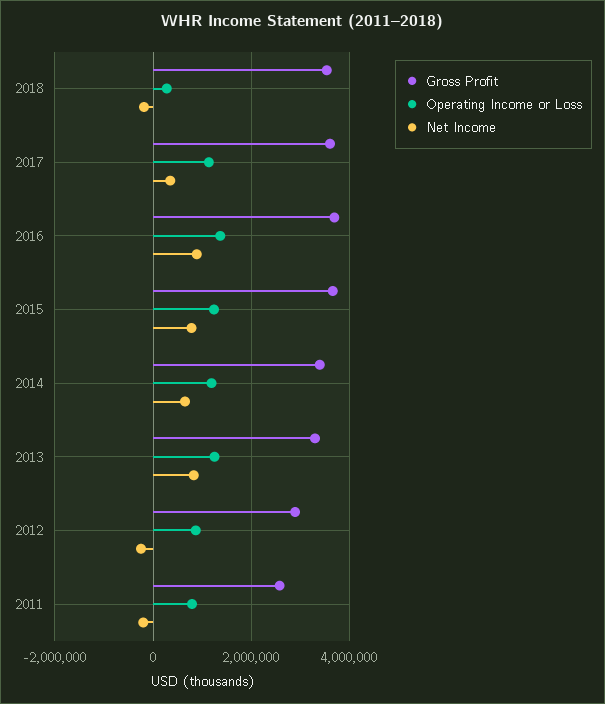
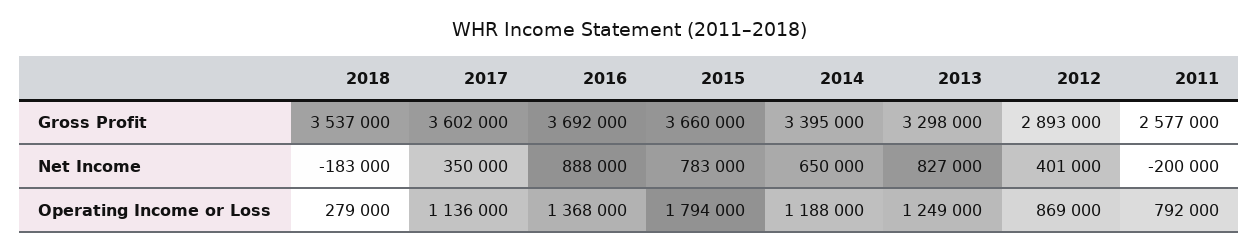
Operating Income or Loss, 2015: 1200000 -> 1794000
Net Income, 2012: -200000 -> 401000

